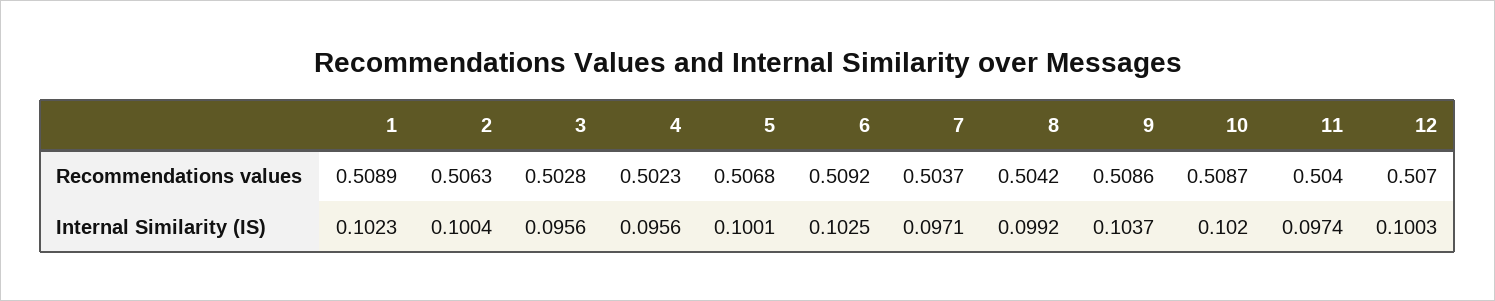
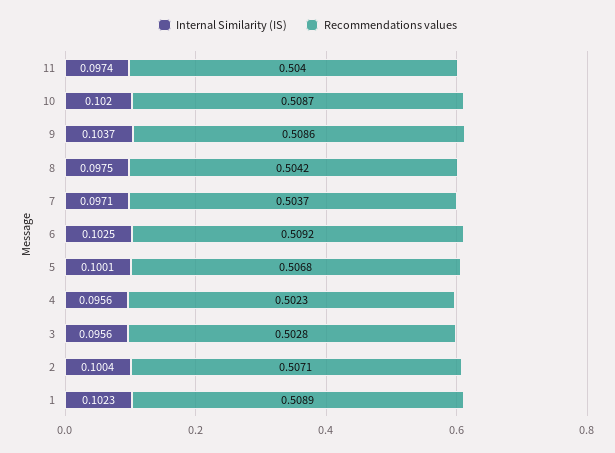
Recommendations values, 2: 0.5063 -> 0.5071
Recommendations values, 12: 0.507 -> none
Internal Similarity (IS), 8: 0.0992 -> 0.0975
Internal Similarity (IS), 12: 0.1003 -> none

